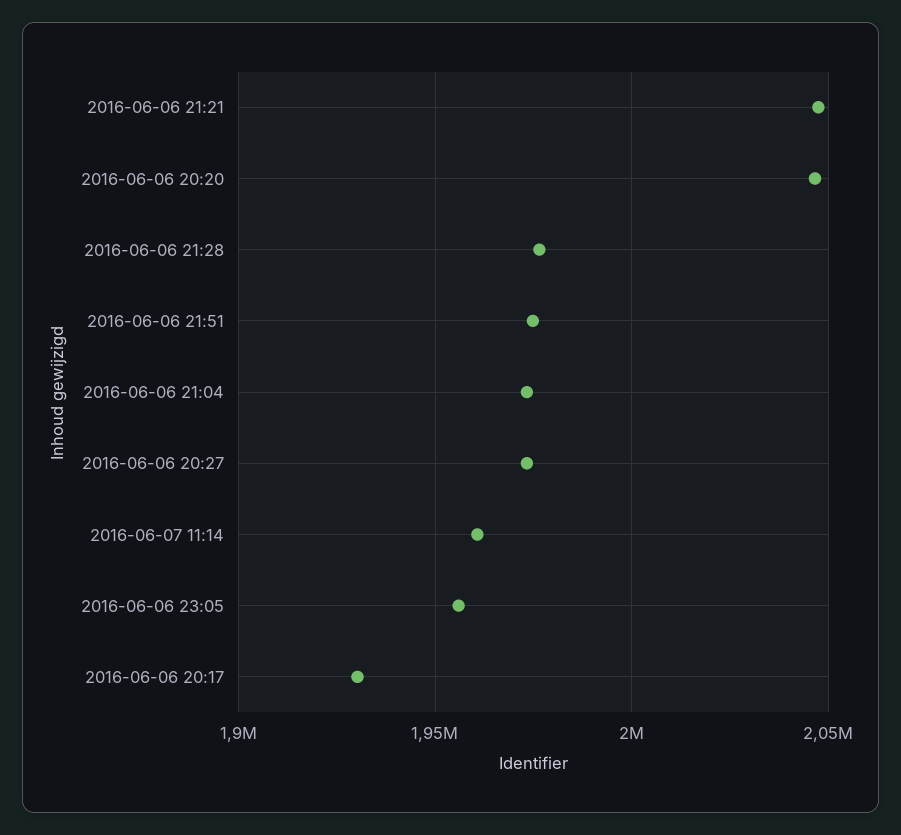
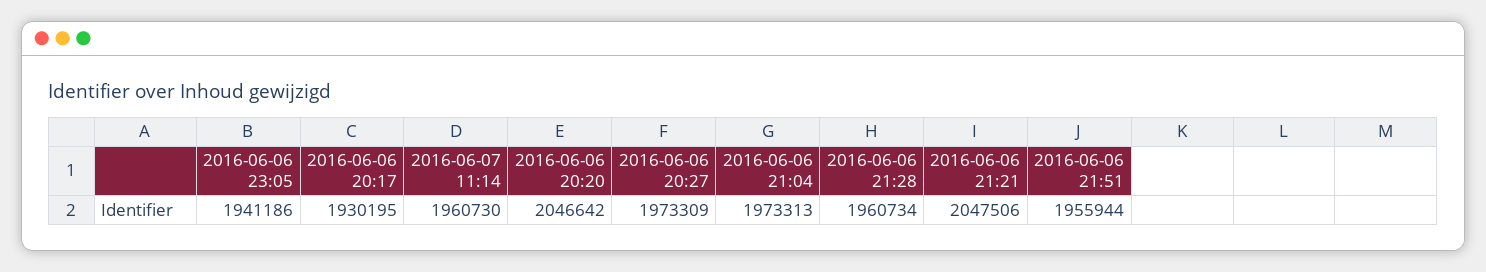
2016-06-06 21:28: 1975000 -> 1960734
2016-06-06 21:51: 1975000 -> 1955944
2016-06-06 23:05: 1955000 -> 1941186

